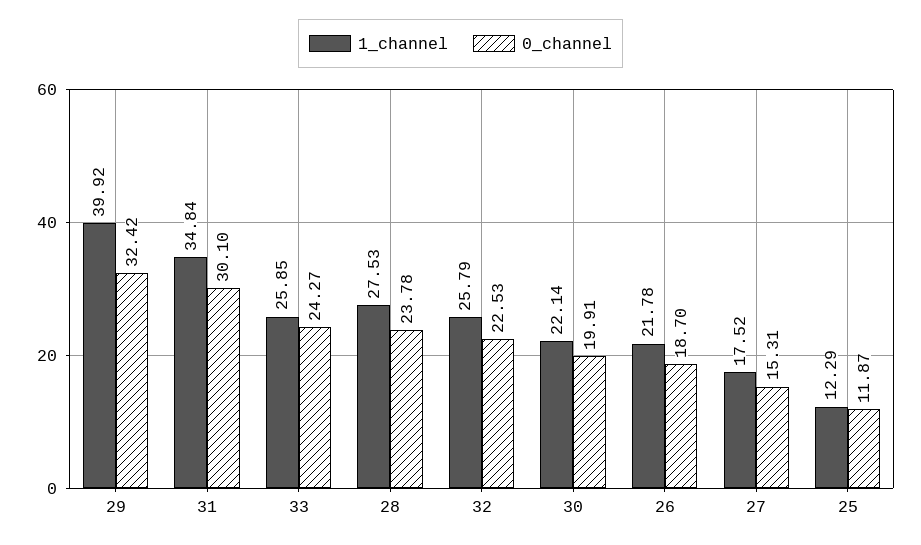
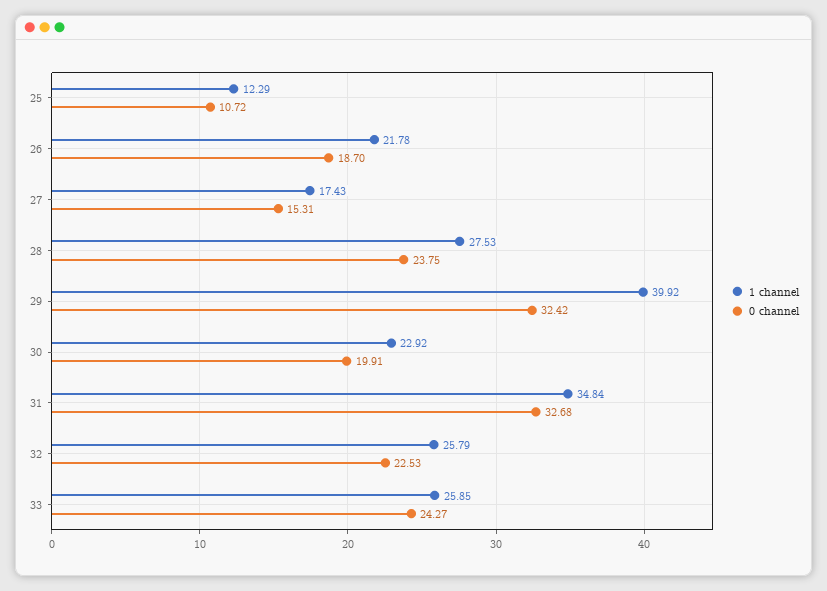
0_channel, 31: 30.1 -> 32.68
0_channel, 28: 23.78 -> 23.75
1_channel, 30: 22.14 -> 22.92
1_channel, 27: 17.52 -> 17.43
0_channel, 25: 11.87 -> 10.72

